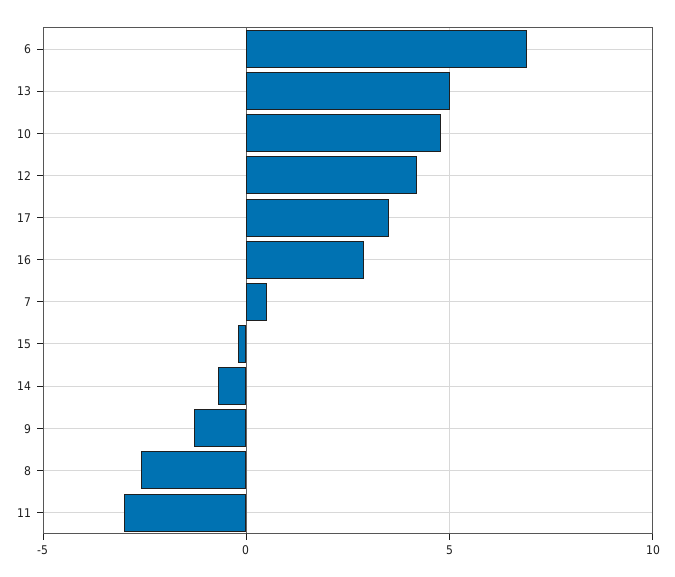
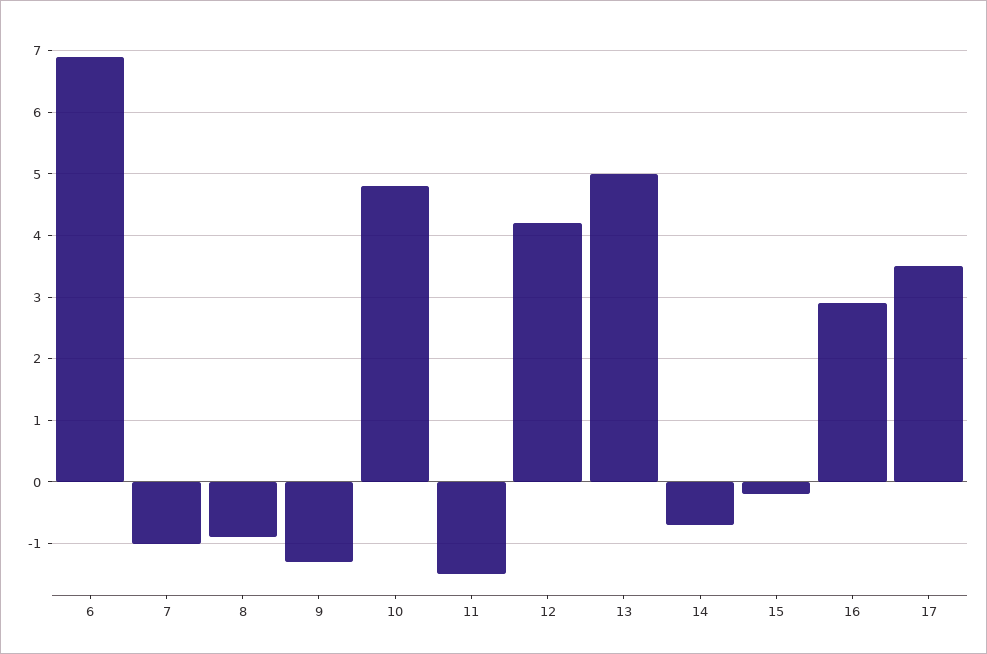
7: 0.5 -> -1
8: -2.5 -> -0.9
11: -3 -> -1.5

